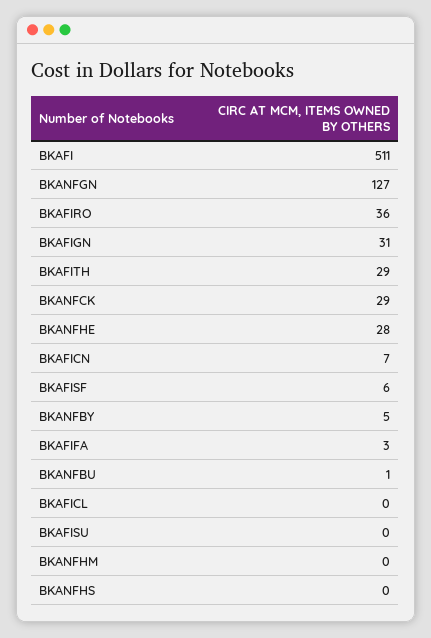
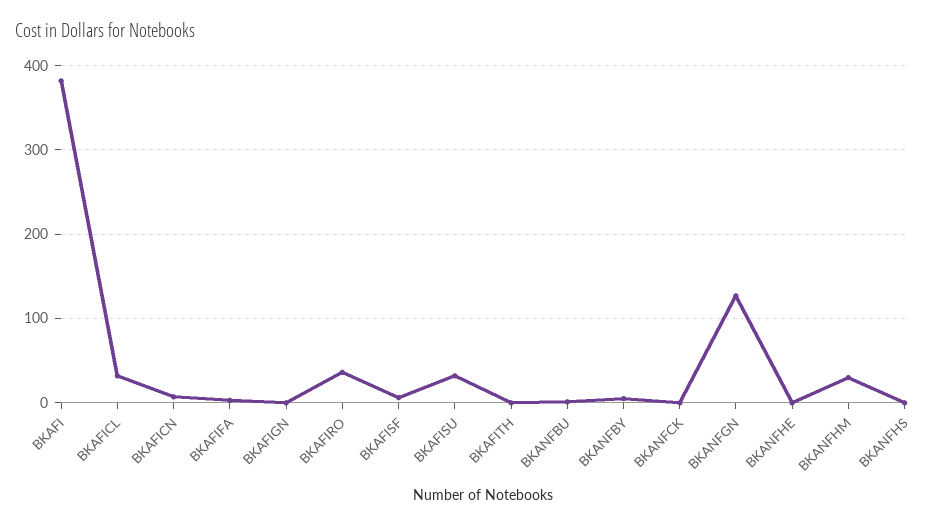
BKAFI: 511 -> 380
BKAFIGN: 31 -> 0
BKAFITH: 29 -> 0
BKANFCK: 29 -> 0
BKANFHE: 28 -> 0
BKAFICL: 0 -> 30
BKAFISU: 0 -> 30
BKANFHM: 0 -> 30

